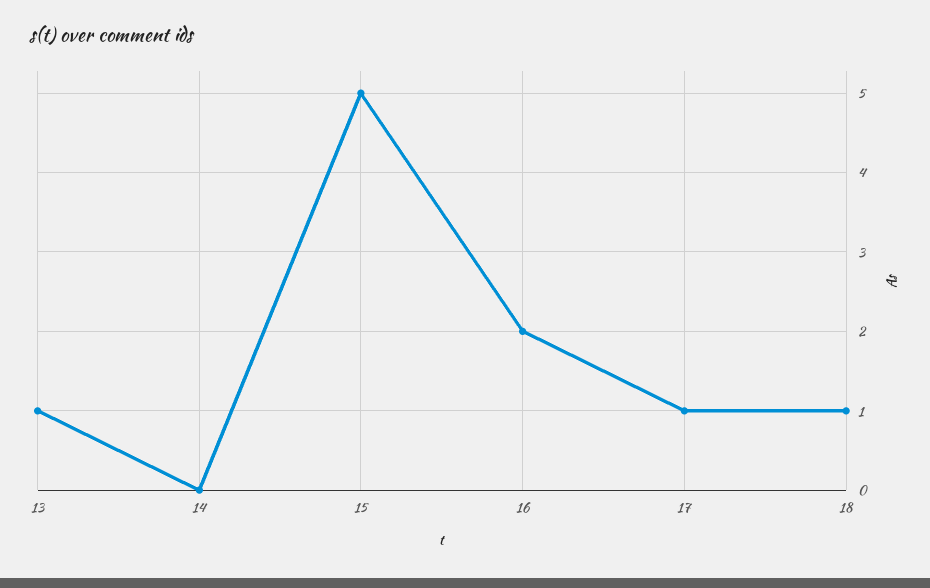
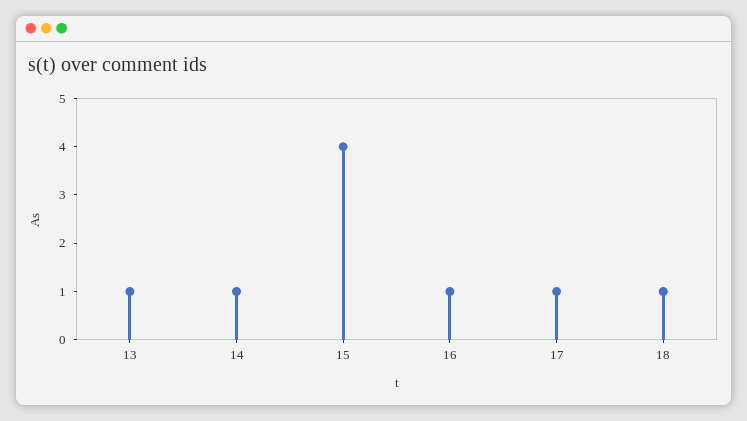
14: 0 -> 1
15: 5 -> 4
16: 2 -> 1

